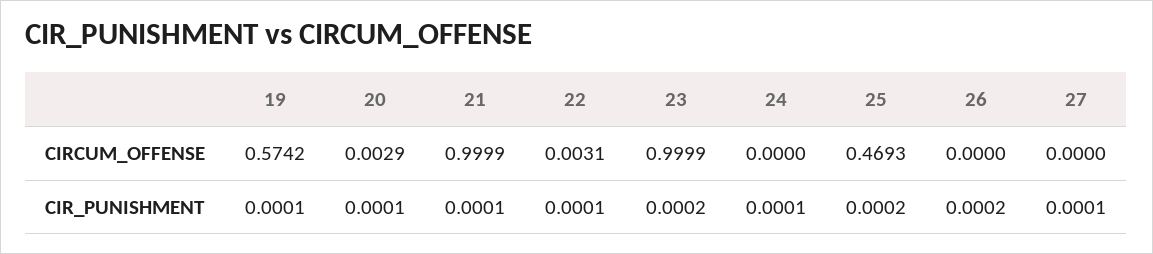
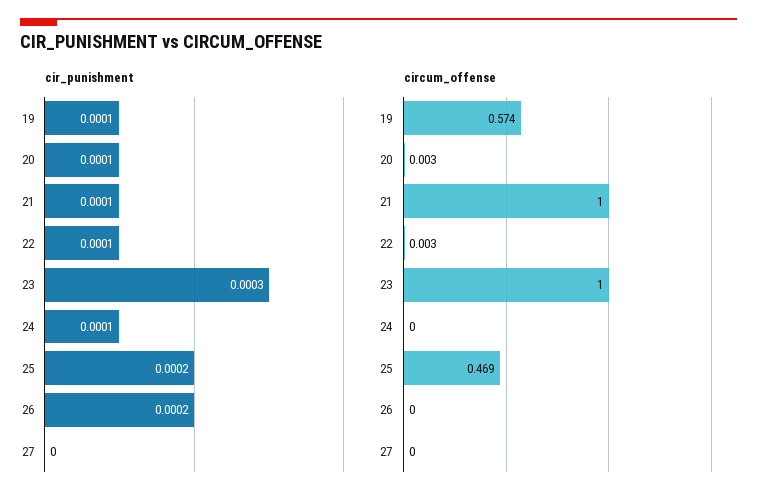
CIR_PUNISHMENT, 23: 0.0002 -> 0.0003
CIR_PUNISHMENT, 27: 0.0001 -> 0

